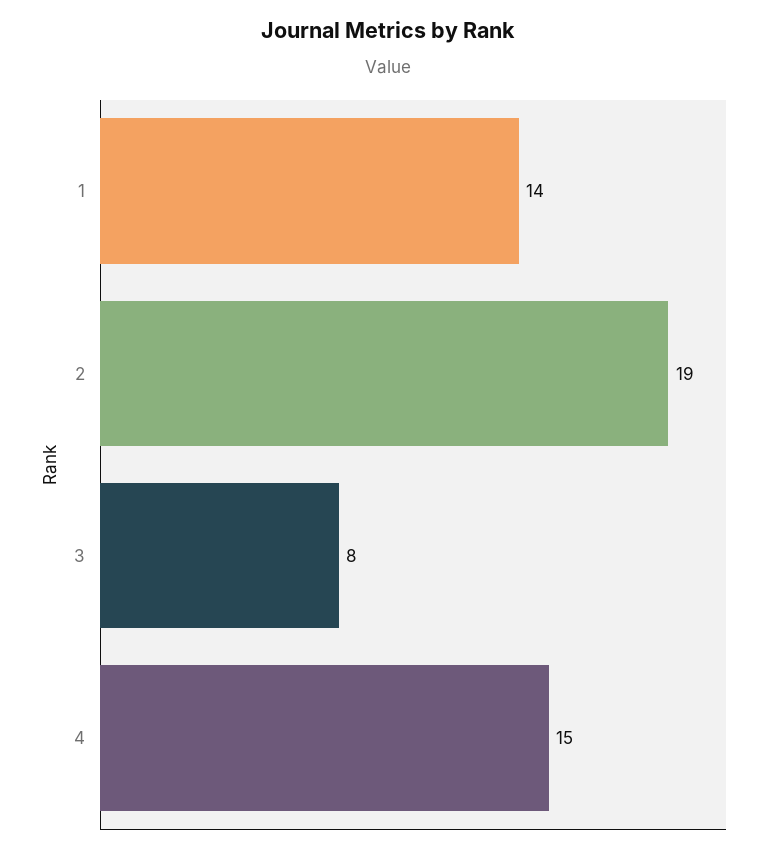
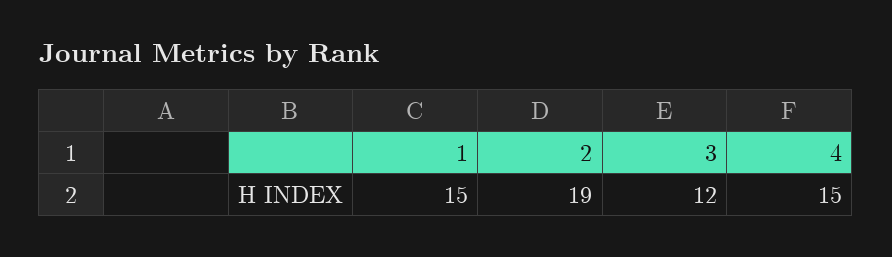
1: 14 -> 15
3: 8 -> 12

